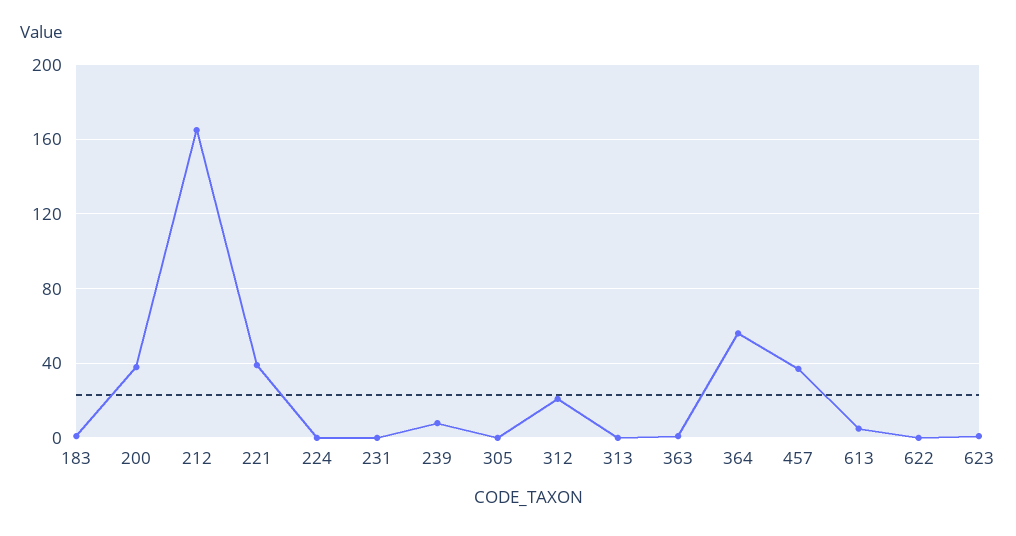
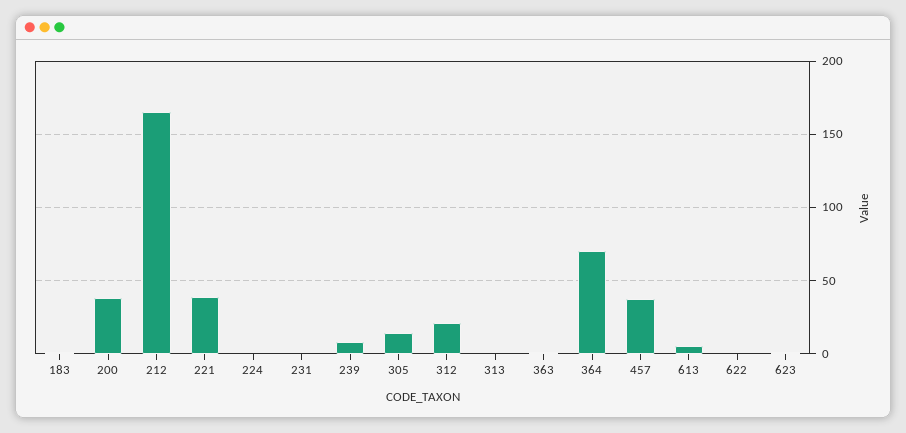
305: 0 -> 15
364: 55 -> 70

